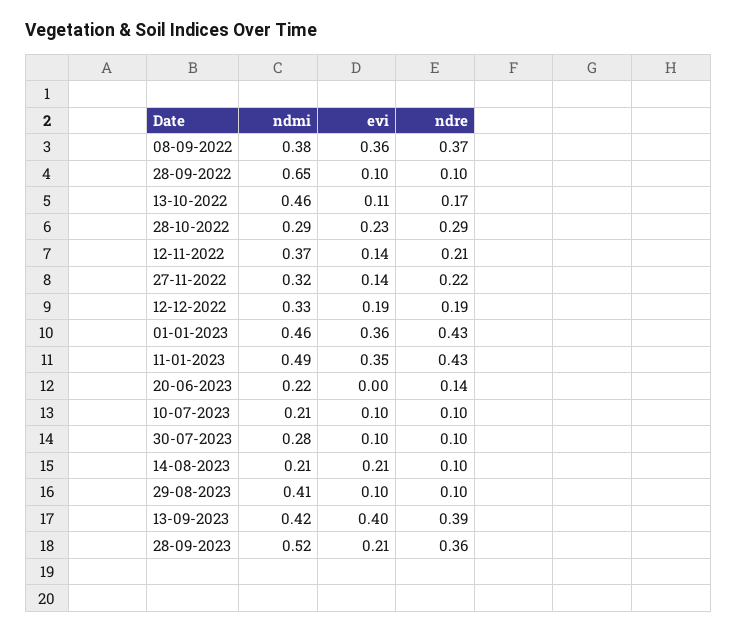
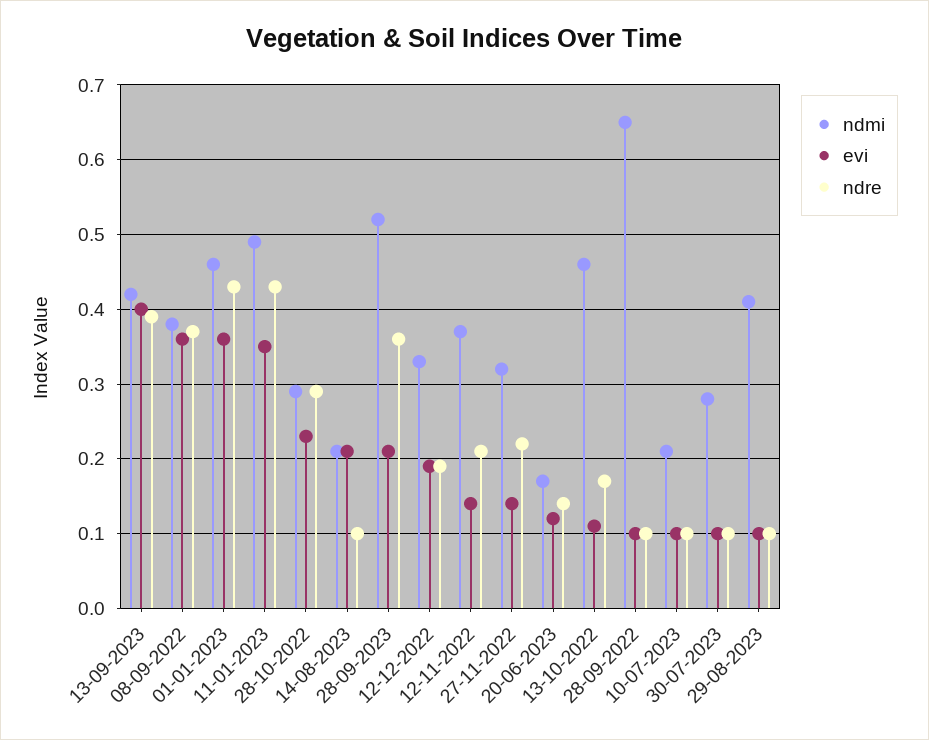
ndmi, 20-06-2023: 0.22 -> 0.17
evi, 20-06-2023: 0 -> 0.12

